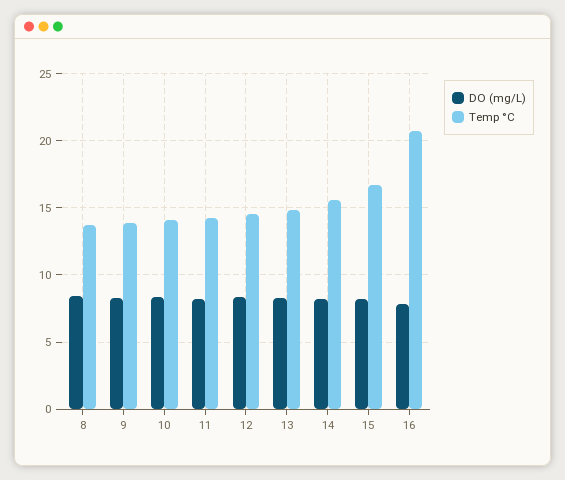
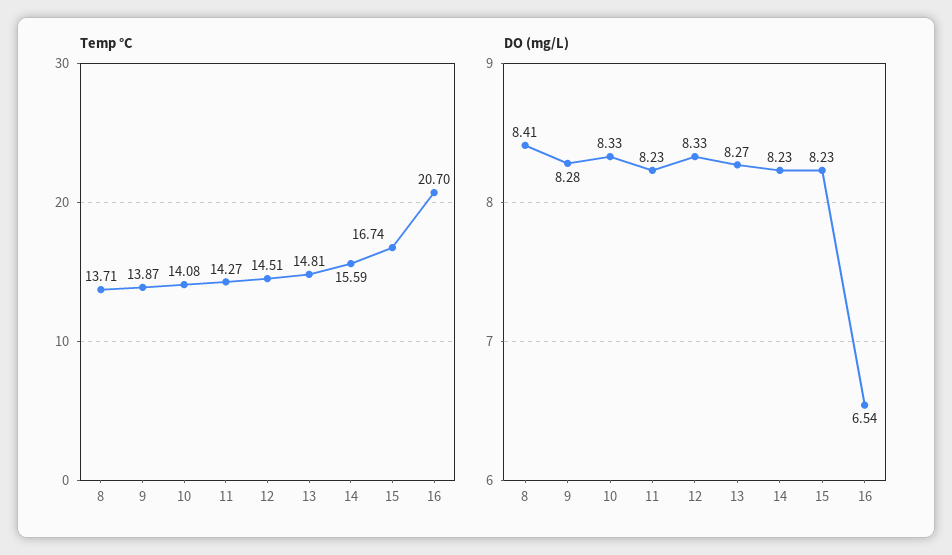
DO (mg/L), 16: 8 -> 6.54

